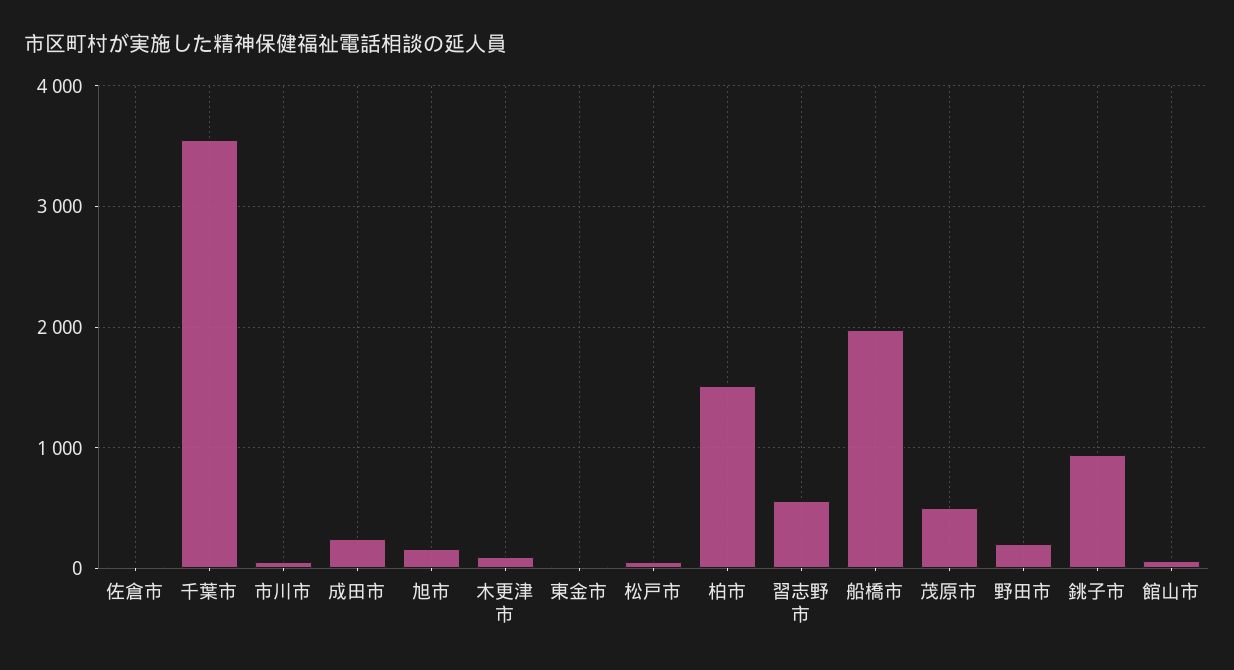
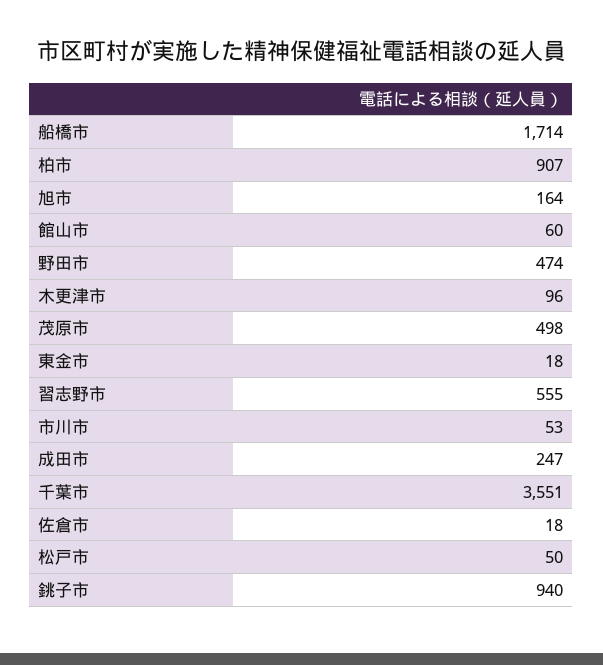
柏市: 1500 -> 907
船橋市: 2000 -> 1714
野田市: 200 -> 474

